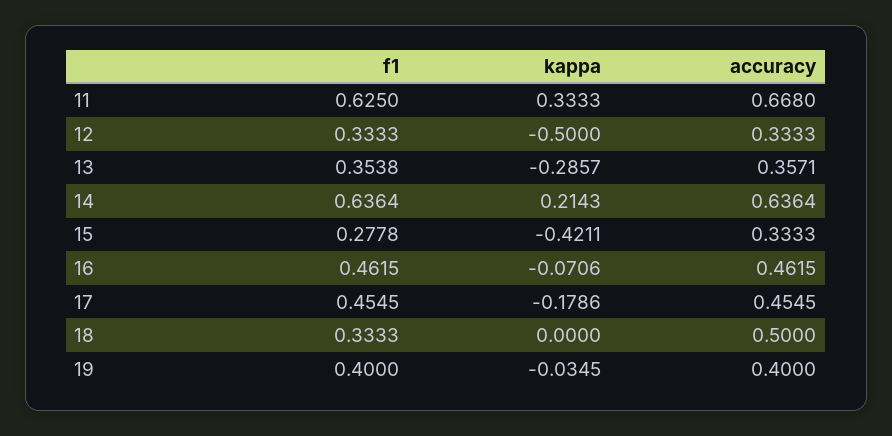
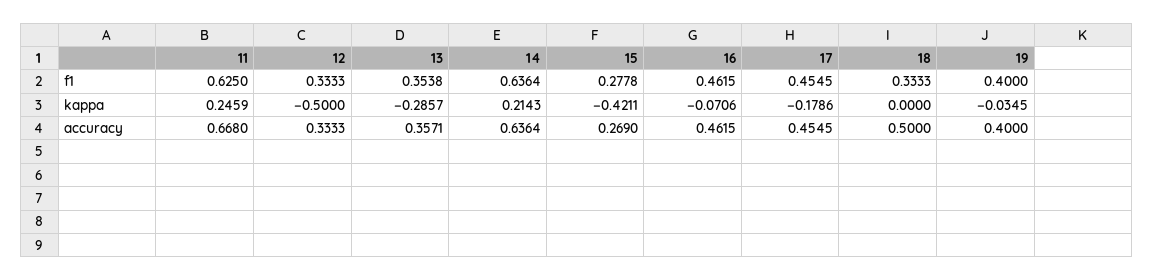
kappa, 11: 0.3333 -> 0.2459
accuracy, 15: 0.3333 -> 0.269

